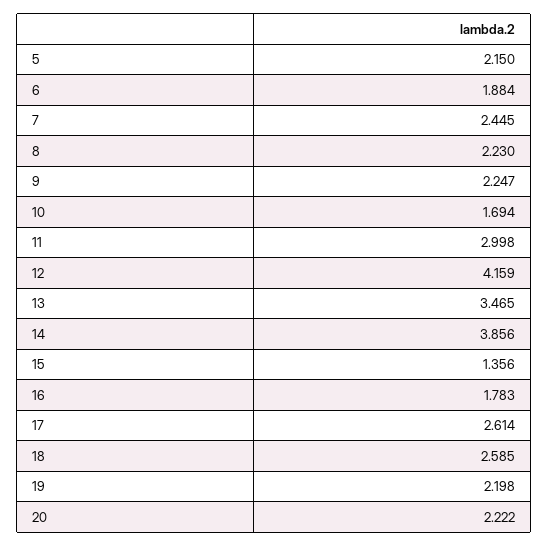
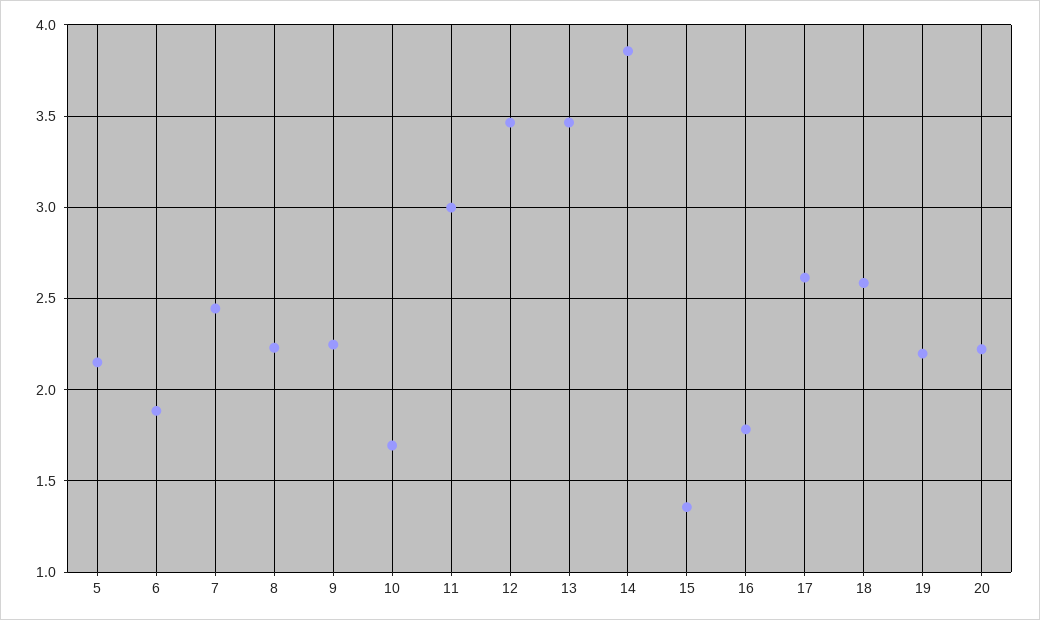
12: 4.159 -> 3.45

